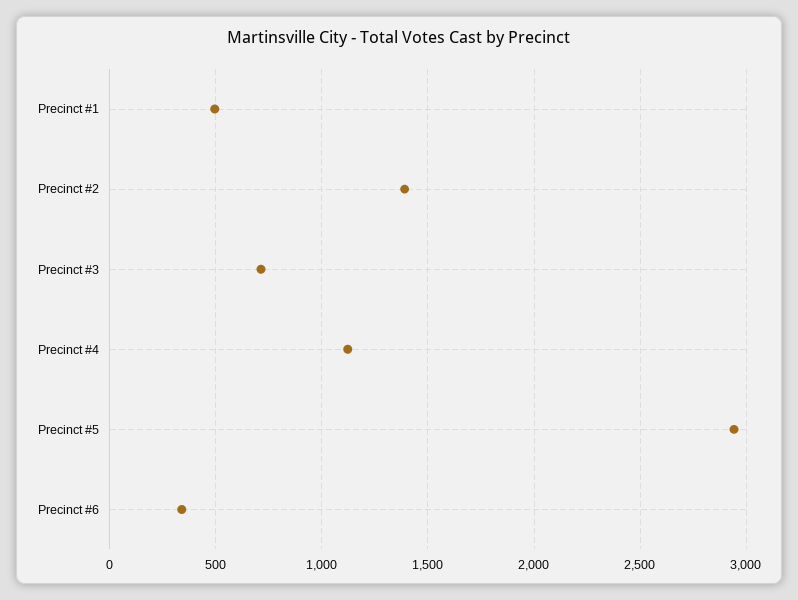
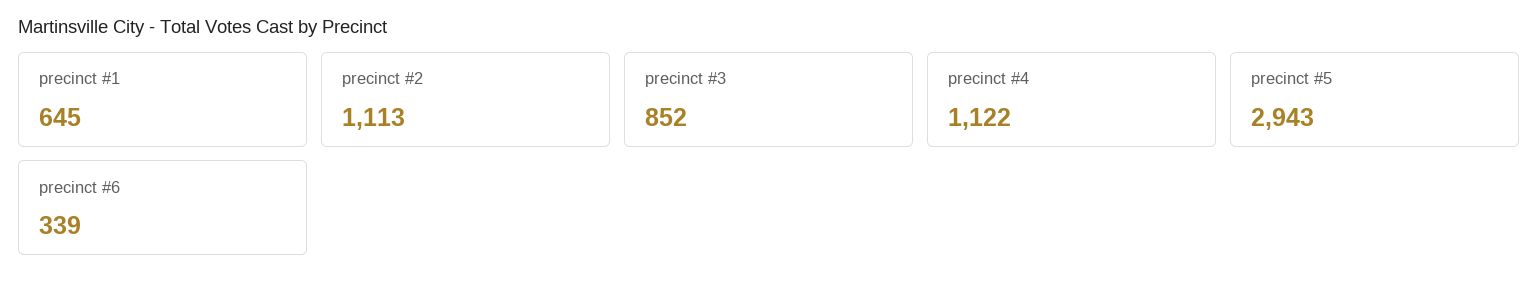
Precinct #1: 500 -> 645
Precinct #2: 1400 -> 1113
Precinct #3: 700 -> 852

